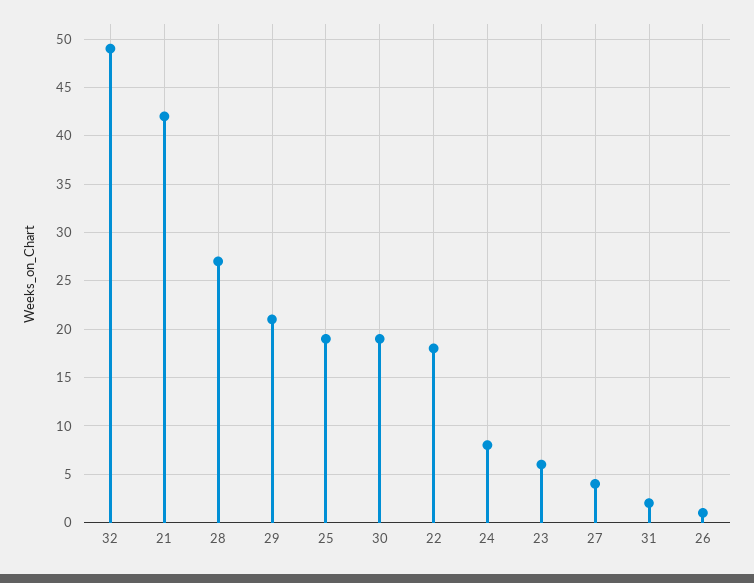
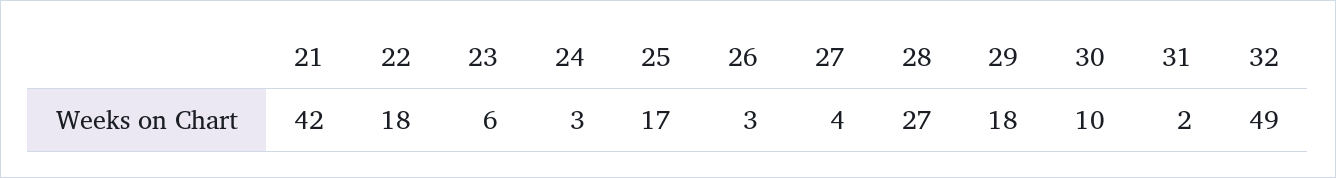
29: 21 -> 18
25: 19 -> 17
30: 19 -> 10
24: 8 -> 3
26: 1 -> 3

